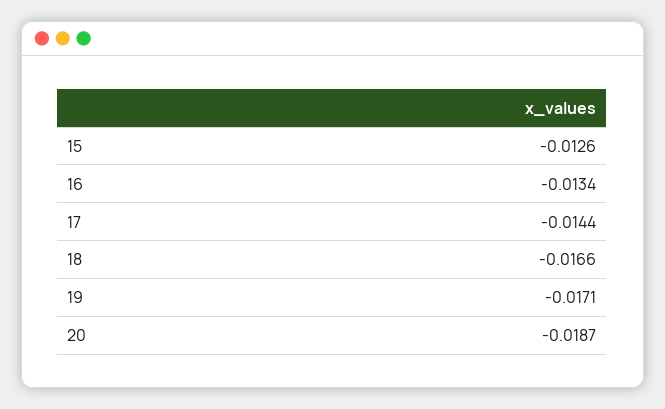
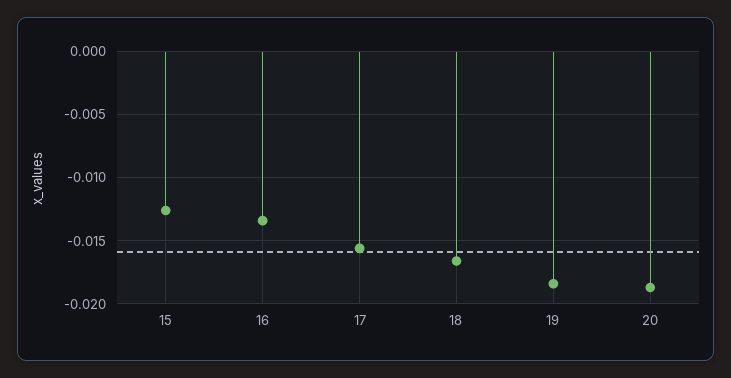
17: -0.0144 -> -0.0155
19: -0.0171 -> -0.0185

